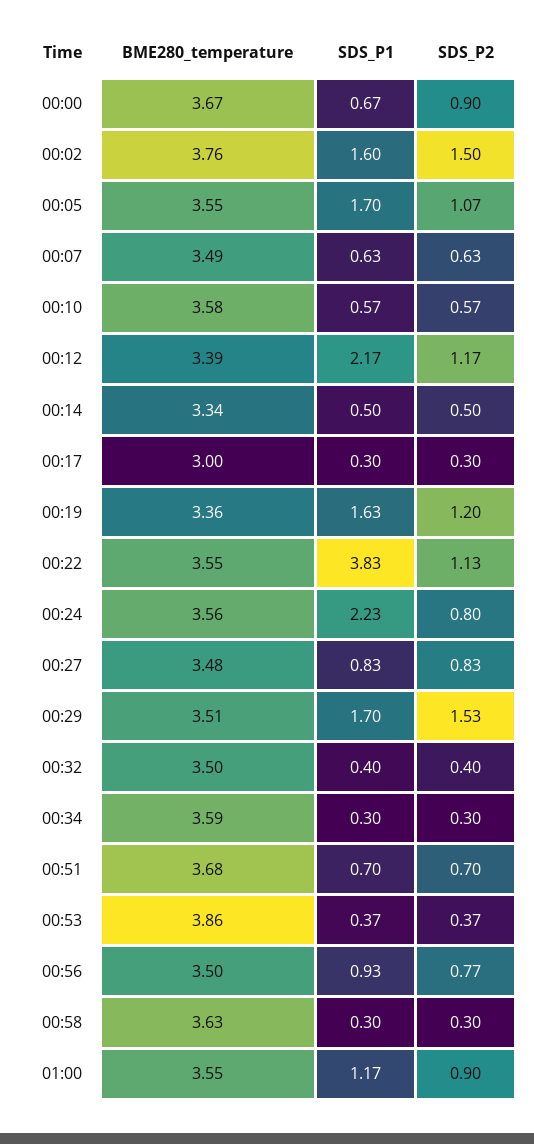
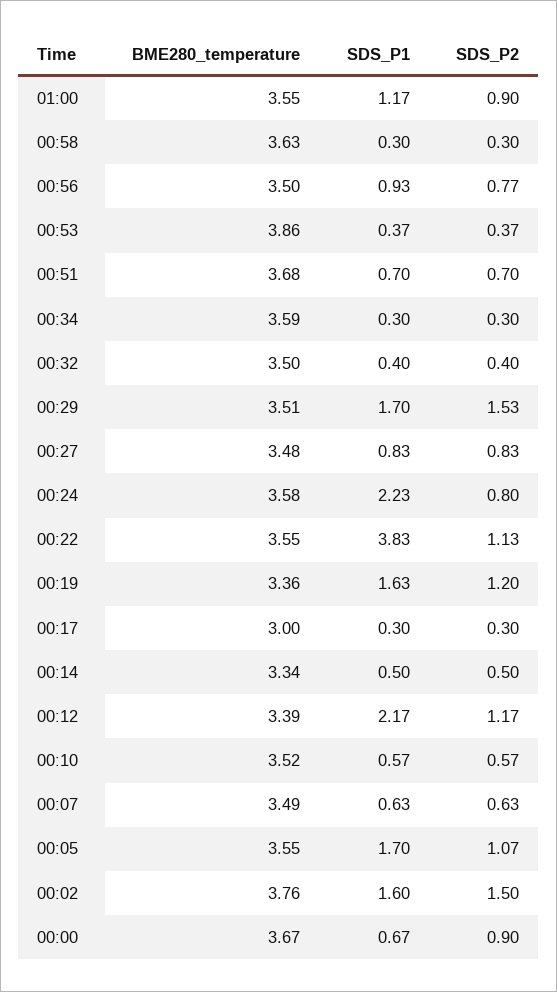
BME280_temperature, 00:10: 3.58 -> 3.52
BME280_temperature, 00:24: 3.56 -> 3.58

